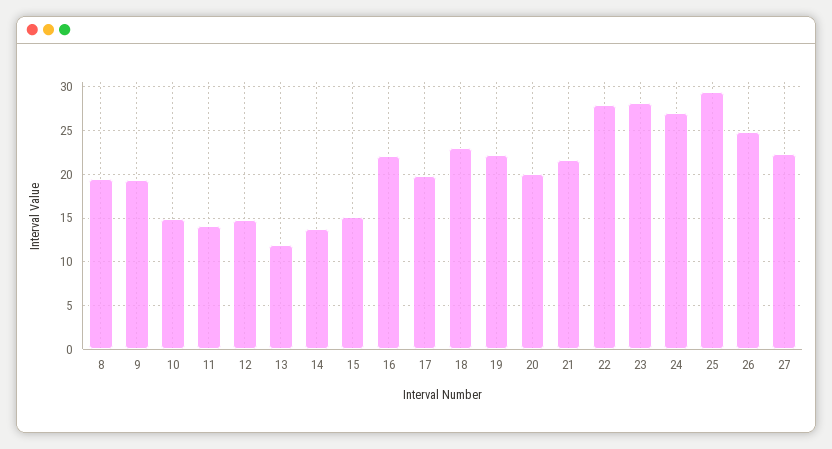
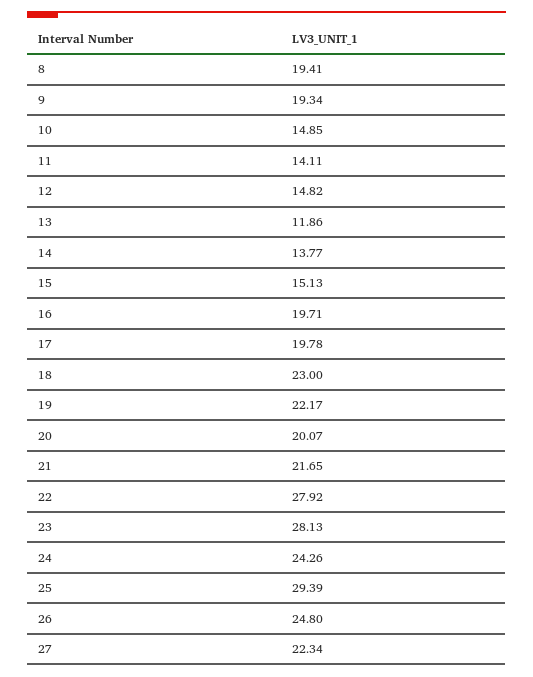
16: 22 -> 19.71
24: 27 -> 24.26

